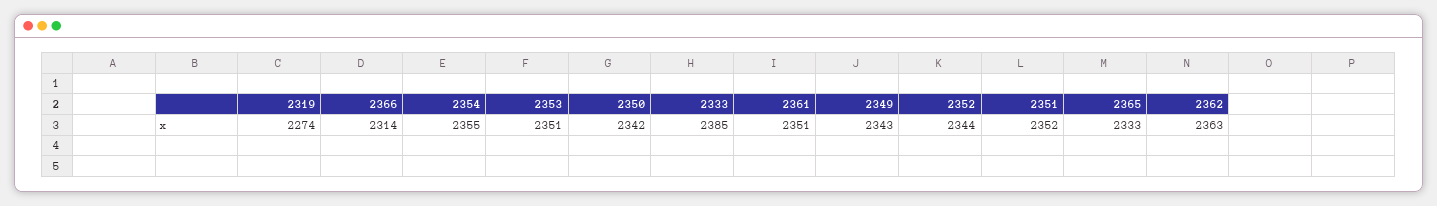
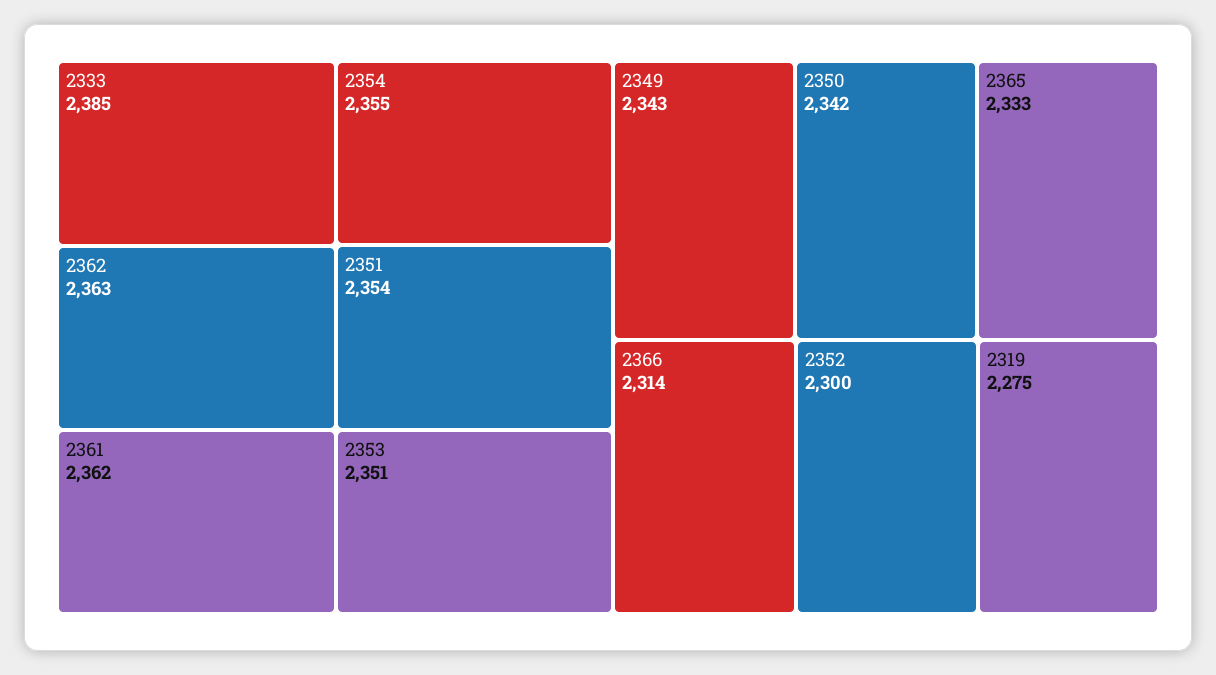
2319: 2274 -> 2275
2361: 2351 -> 2362
2352: 2344 -> 2300
2351: 2352 -> 2354

